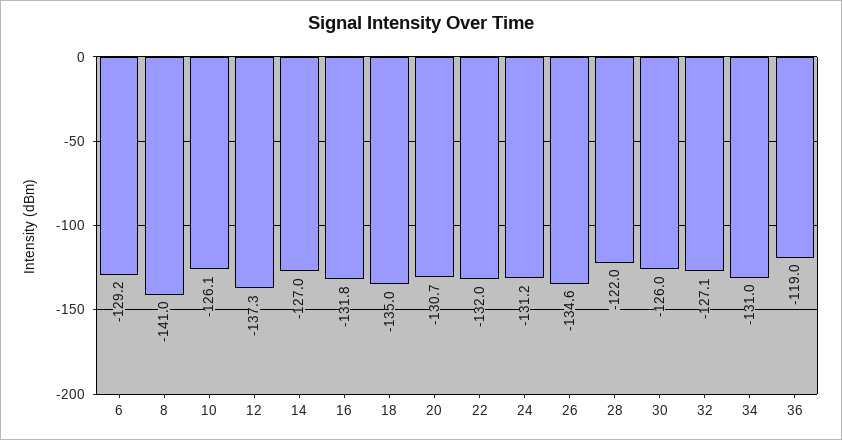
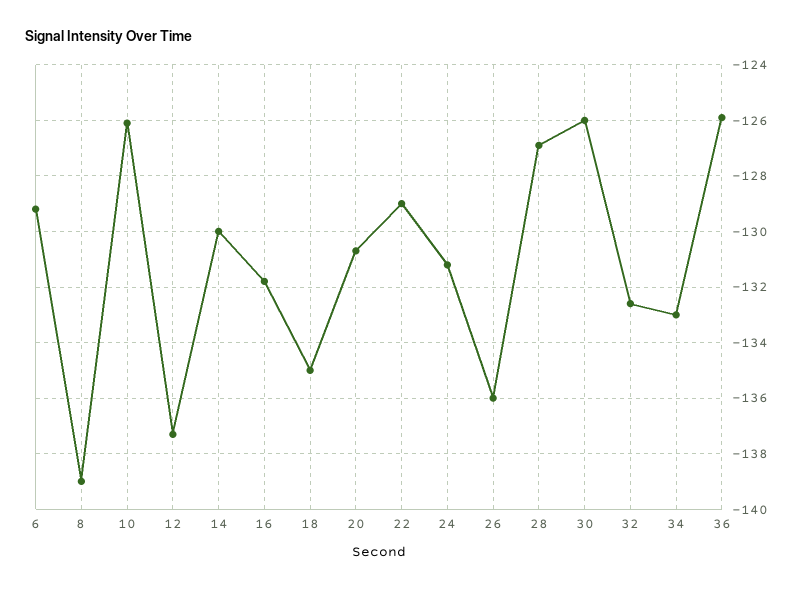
8: -141 -> -139
14: -127 -> -130
22: -132 -> -129
26: -134.6 -> -136
28: -122 -> -127
32: -127.1 -> -132.5
34: -131 -> -133
36: -119 -> -126

